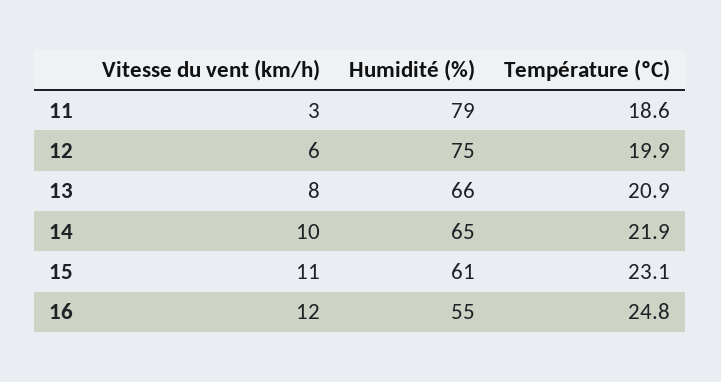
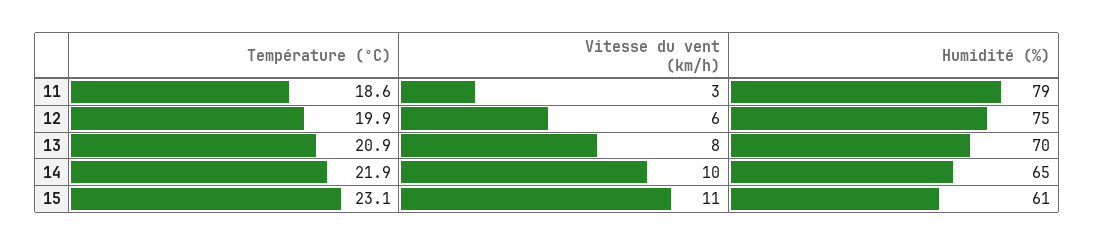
Humidité (%), 13: 66 -> 70
Vitesse du vent (km/h), 16: 12 -> none
Humidité (%), 16: 55 -> none
Température (ºC), 16: 24.8 -> none

